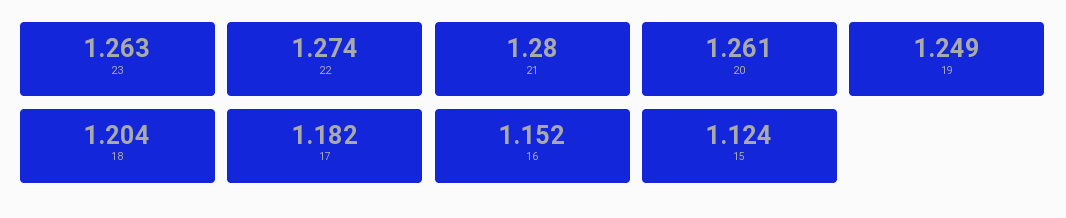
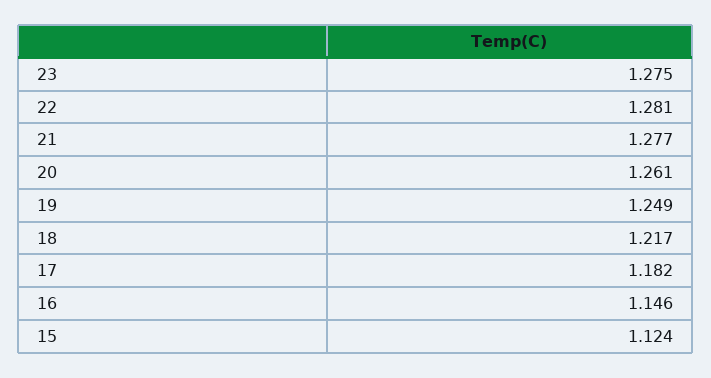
23: 1.263 -> 1.275
22: 1.274 -> 1.281
21: 1.28 -> 1.277
18: 1.204 -> 1.217
16: 1.152 -> 1.146

